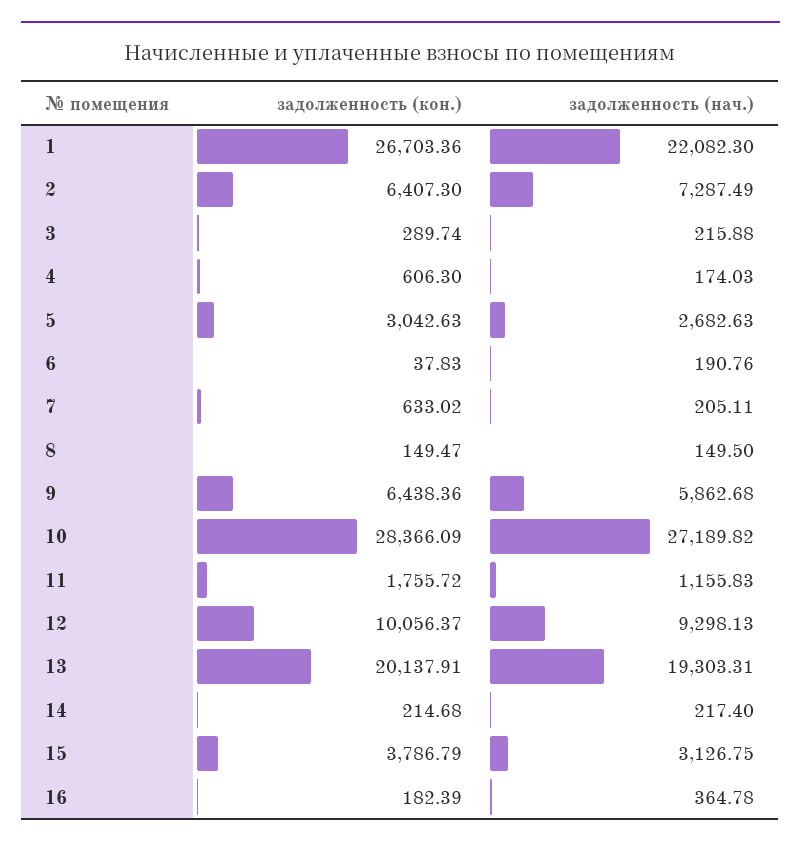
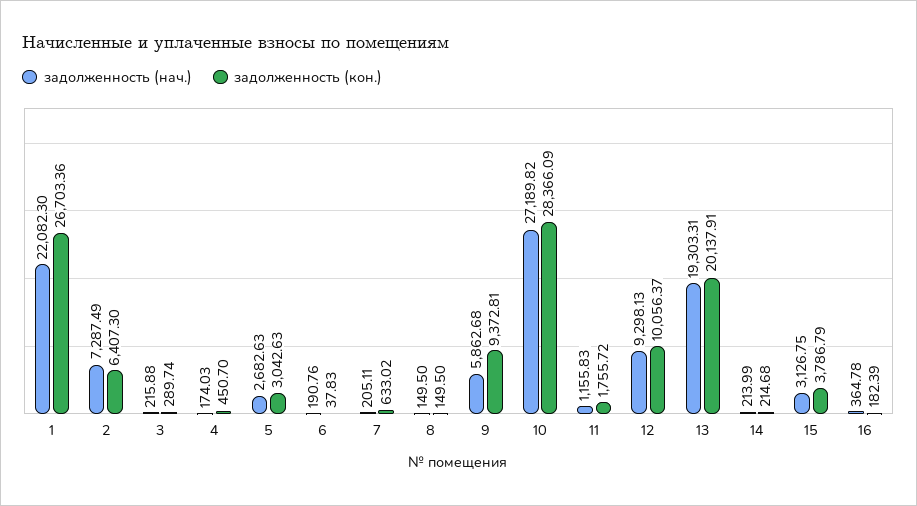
задолженность (кон.), 4: 606.3 -> 450.7
задолженность (кон.), 8: 149.47 -> 149.5
задолженность (кон.), 9: 6438.36 -> 9372.81
задолженность (нач.), 14: 217.4 -> 213.99

